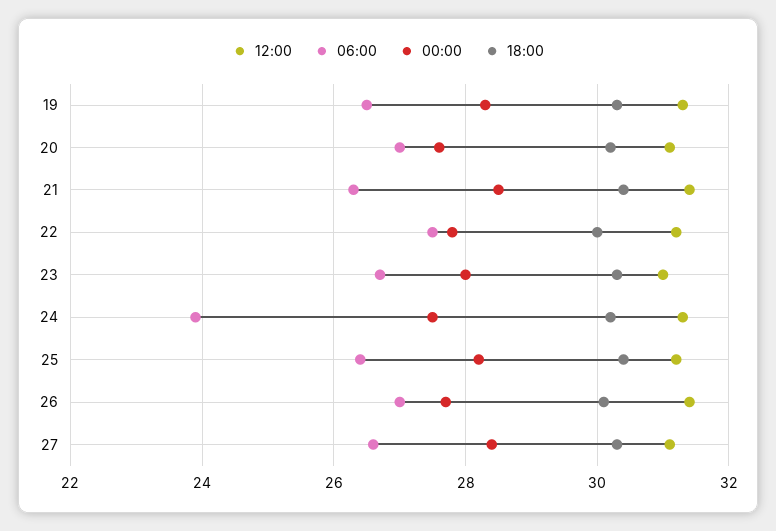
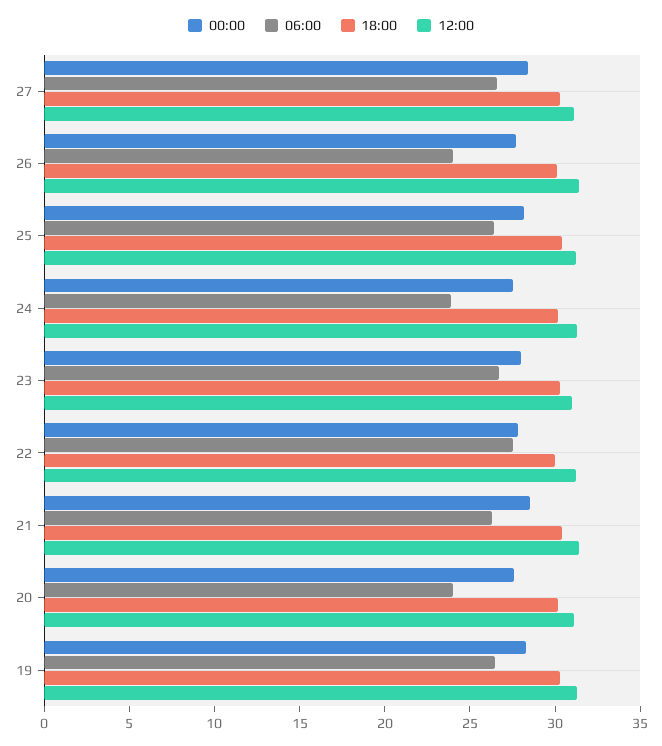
06:00, 20: 27 -> 24
06:00, 26: 27 -> 24

